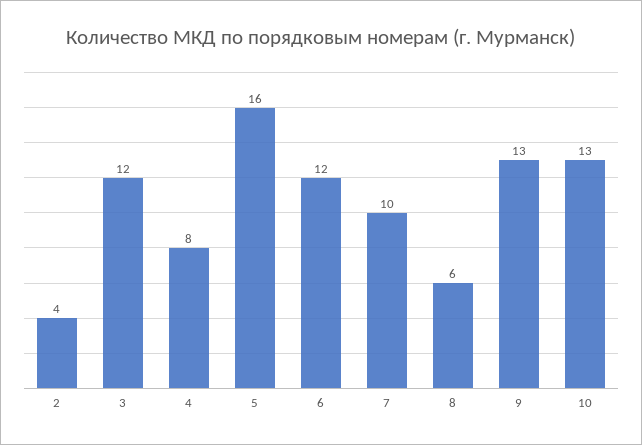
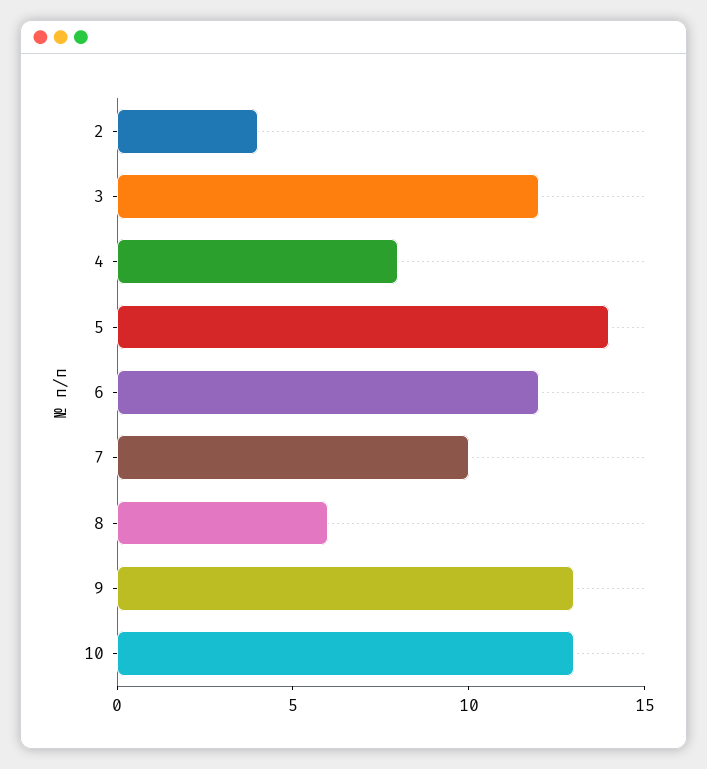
5: 16 -> 14

